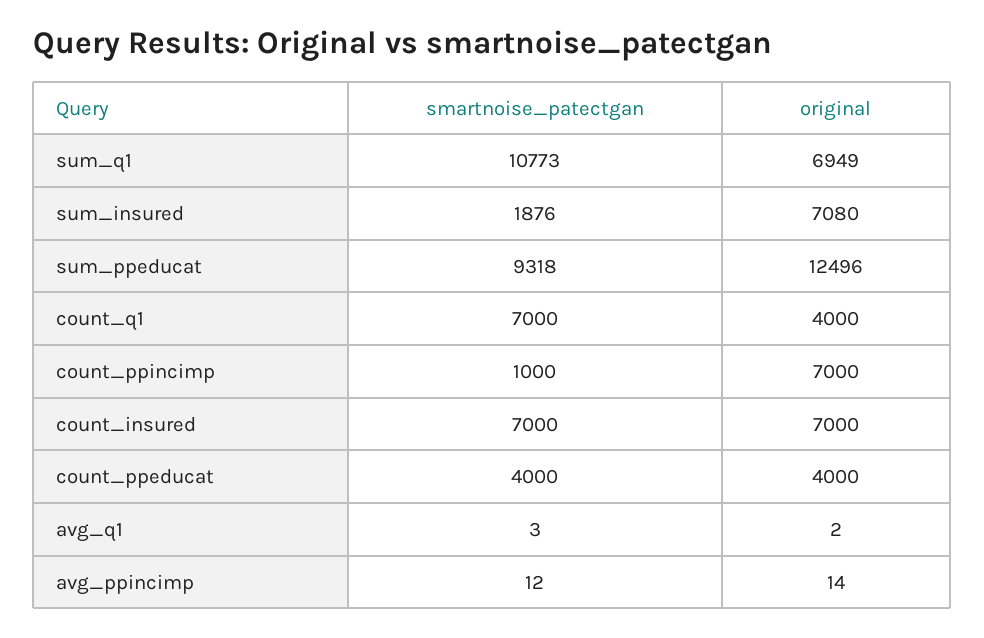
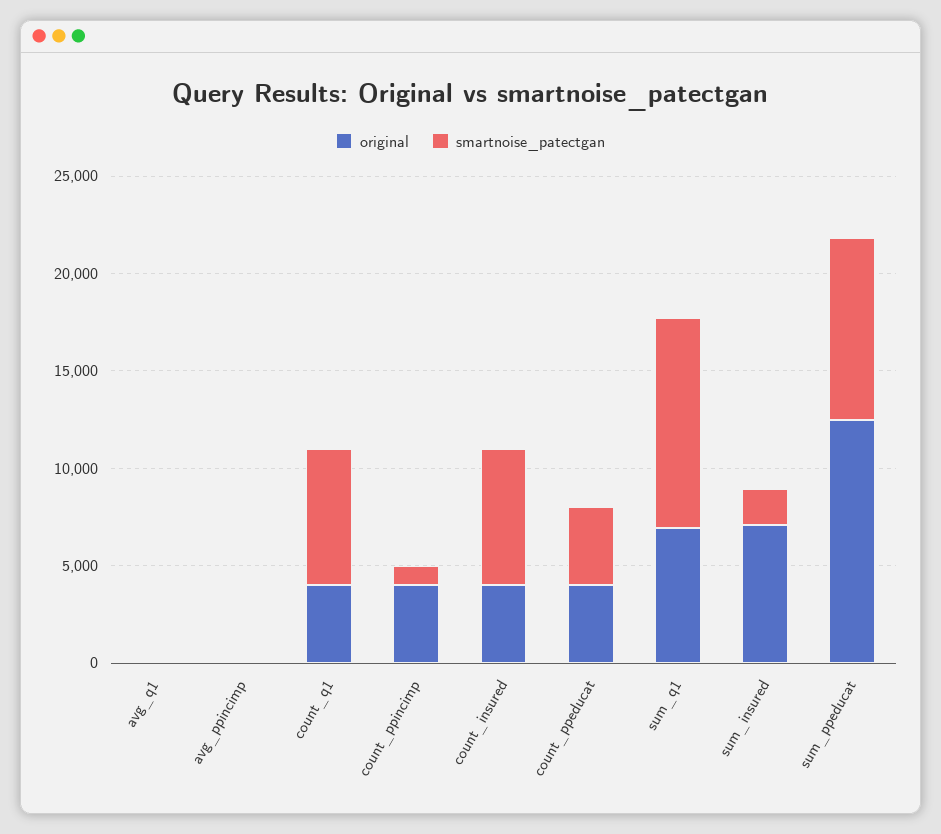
original, count_ppincimp: 7000 -> 4000
original, count_insured: 7000 -> 4000

